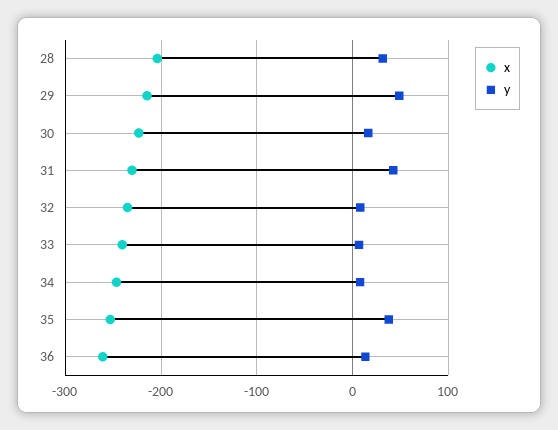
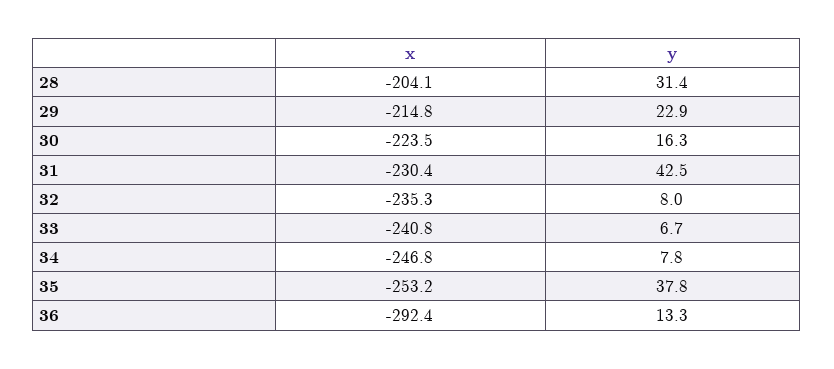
y, 29: 50 -> 22.9
x, 36: -260 -> -292.4

